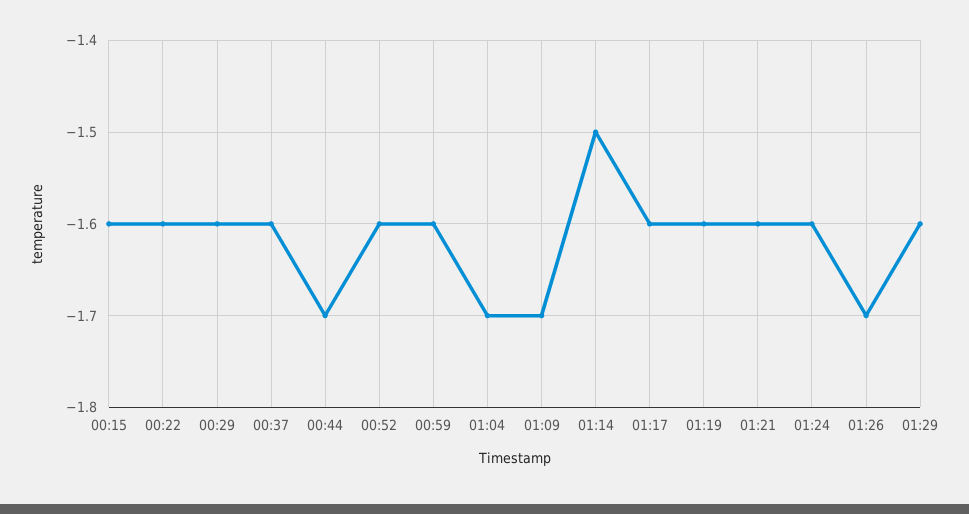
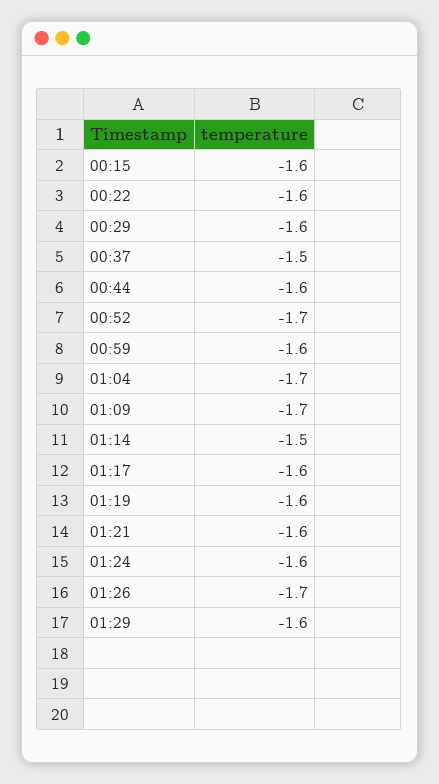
00:37: -1.6 -> -1.5
00:44: -1.7 -> -1.6
00:52: -1.6 -> -1.7

